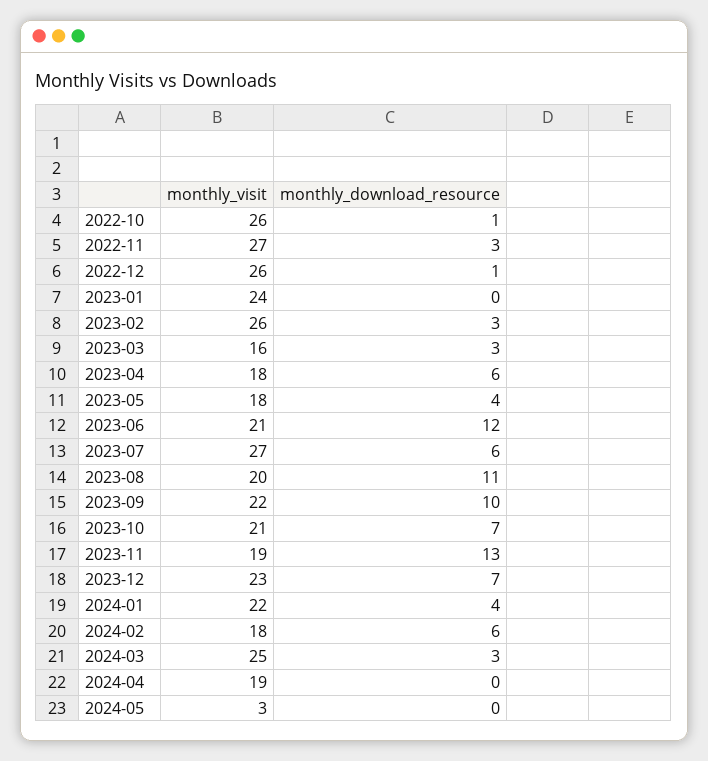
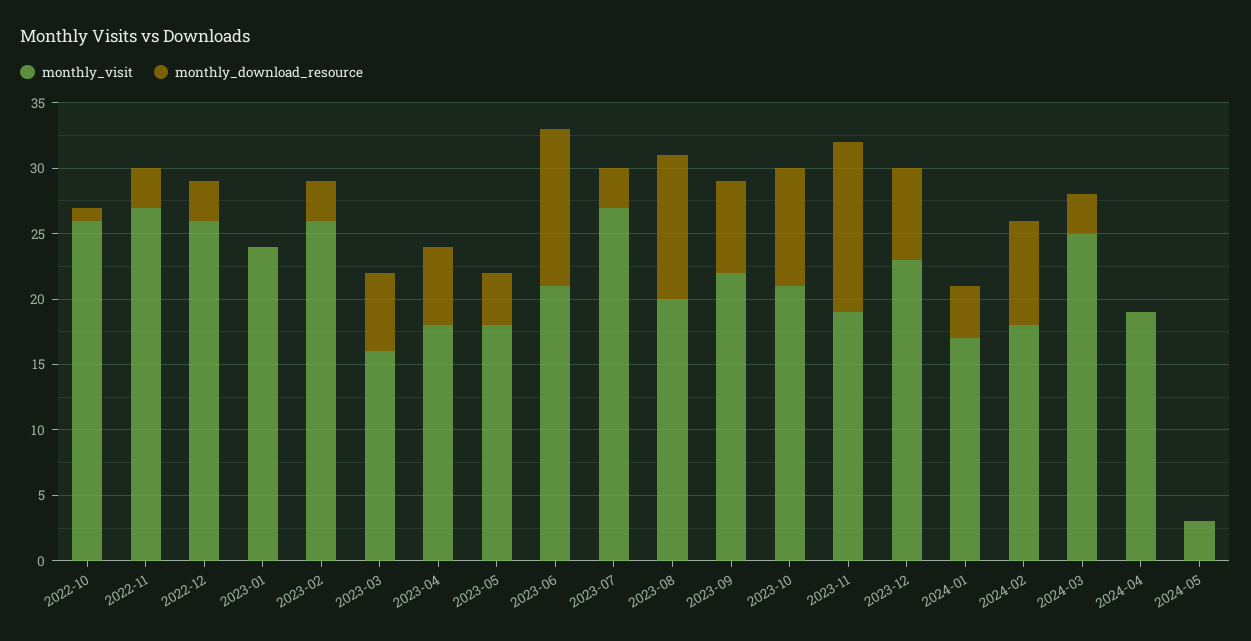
monthly_download_resource, 2022-12: 1 -> 3
monthly_download_resource, 2023-03: 3 -> 6
monthly_download_resource, 2023-07: 6 -> 3
monthly_download_resource, 2023-09: 10 -> 7
monthly_download_resource, 2023-10: 7 -> 9
monthly_visit, 2024-01: 22 -> 17
monthly_download_resource, 2024-02: 6 -> 8

